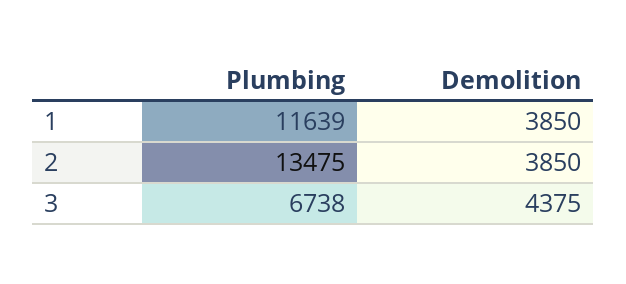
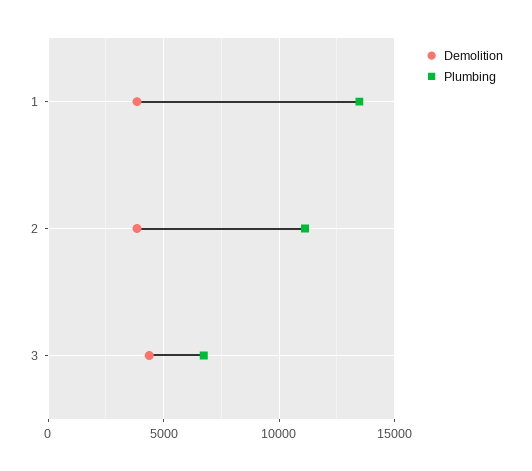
Plumbing, 1: 11639 -> 13500
Plumbing, 2: 13475 -> 11000

